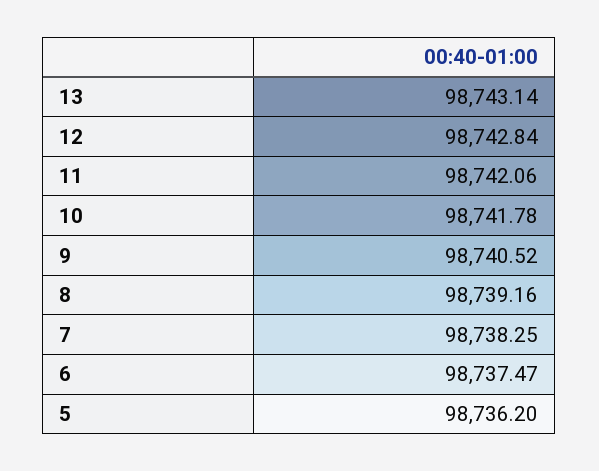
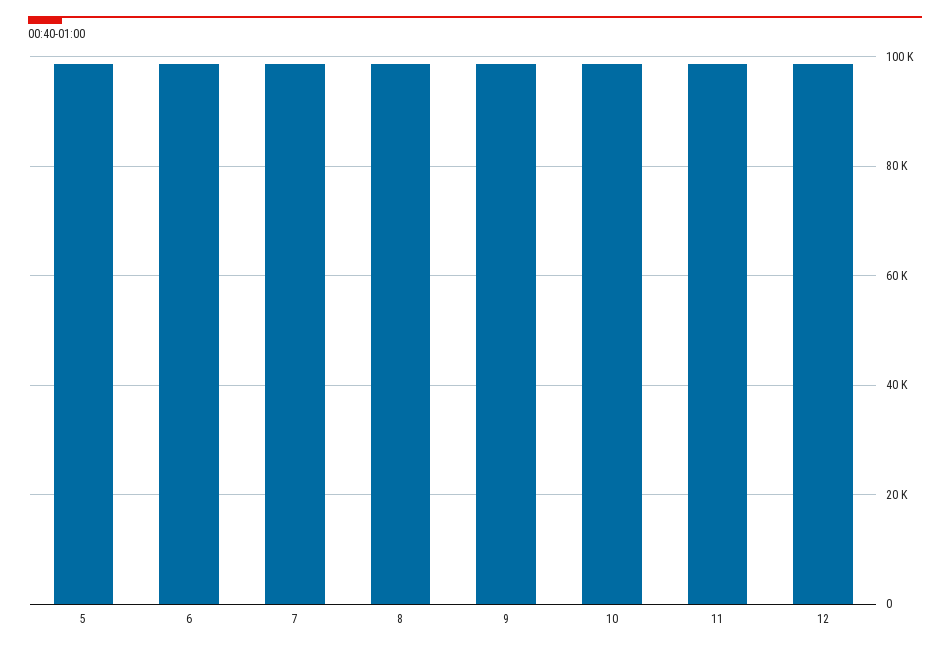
13: 98743.14 -> none

